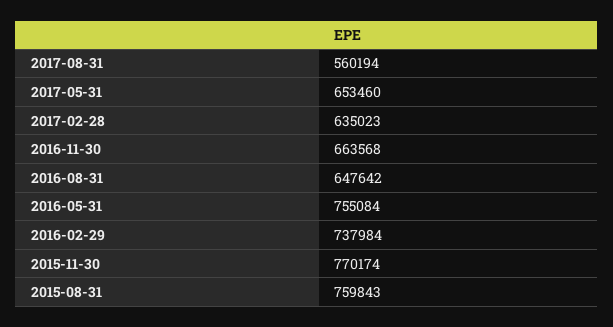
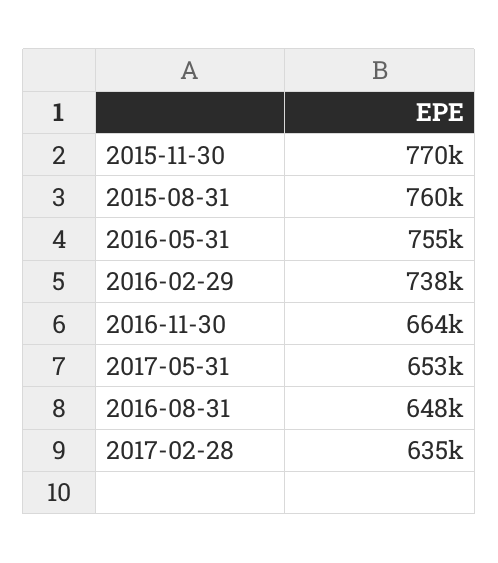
2017-08-31: 560194 -> none

